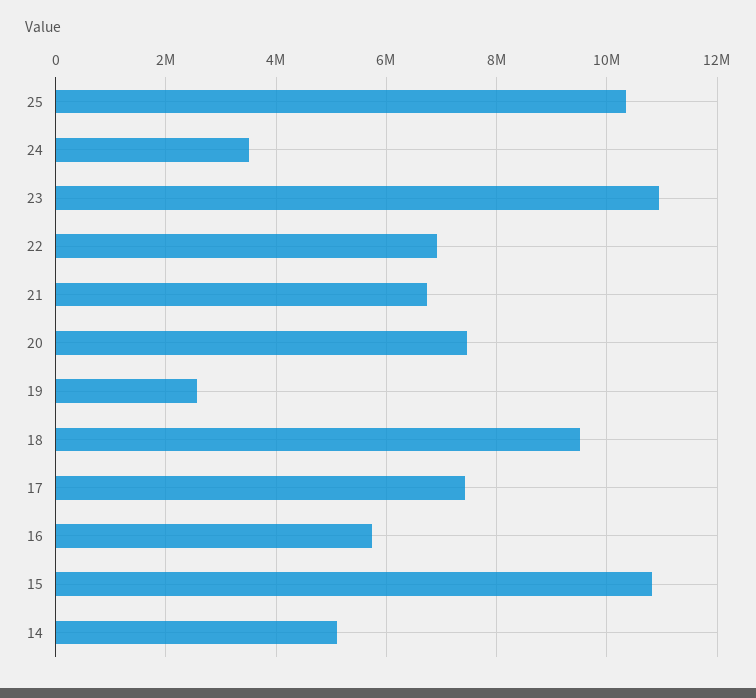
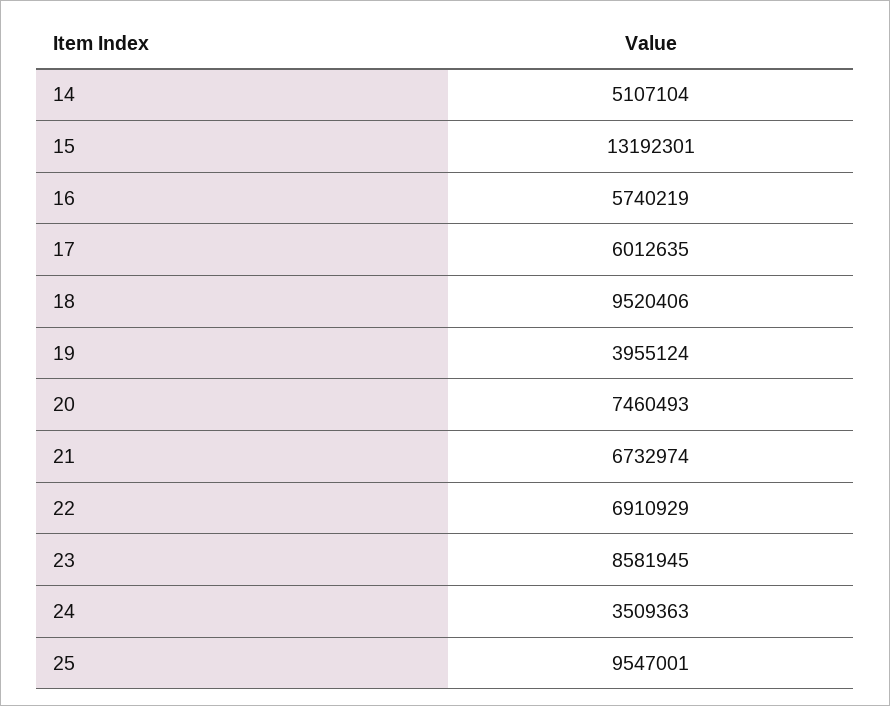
25: 10400000 -> 9547001
23: 11000000 -> 8581945
19: 2600000 -> 3955124
17: 7400000 -> 6012635
15: 10800000 -> 13192301

